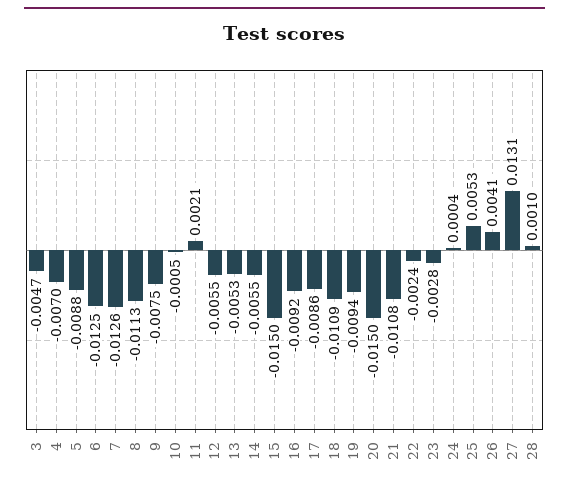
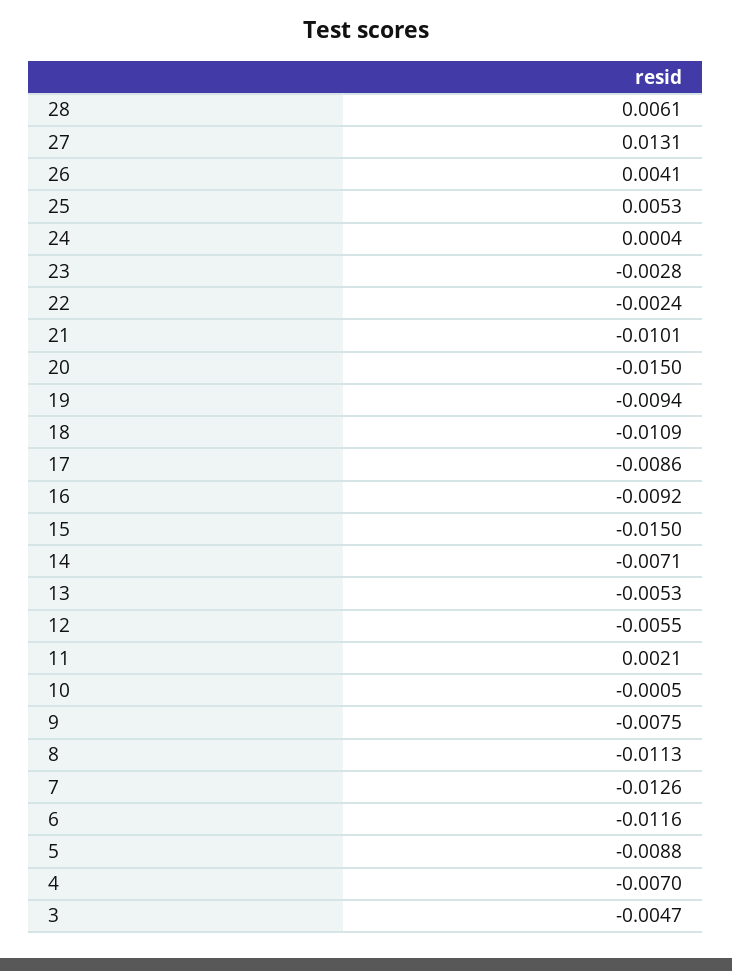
6: -0.0125 -> -0.0116
14: -0.0055 -> -0.0071
21: -0.0108 -> -0.0101
28: 0.001 -> 0.0061

